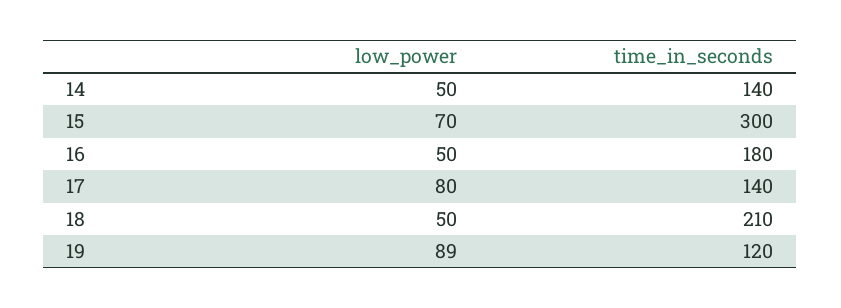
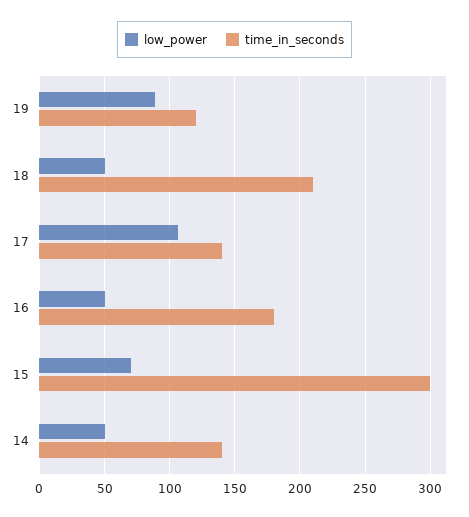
low_power, 17: 80 -> 105

